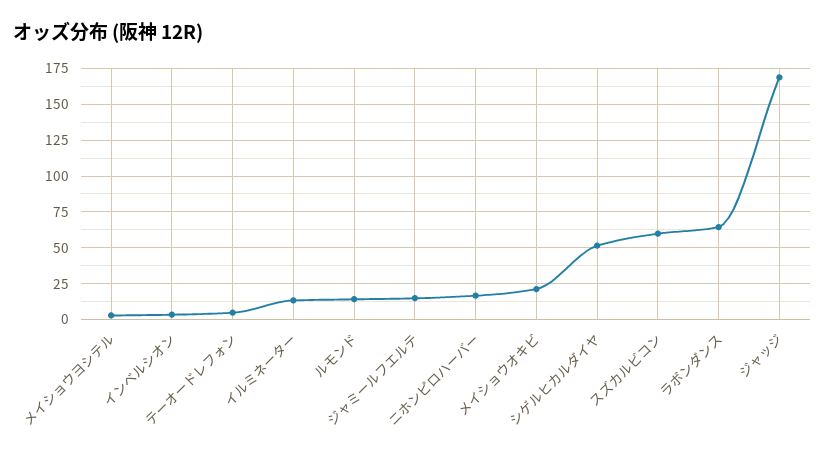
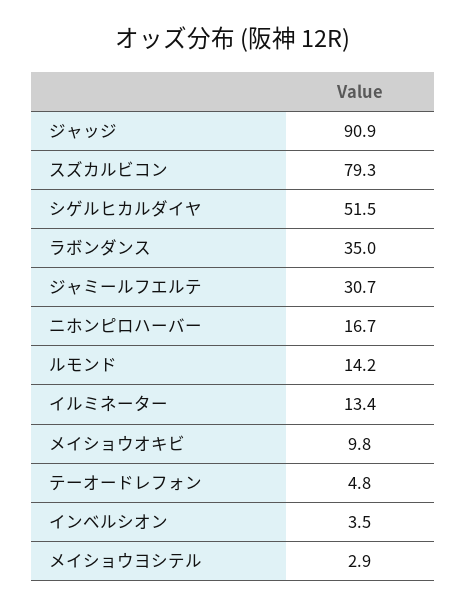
ジャミールフエルテ: 15 -> 30.7
メイショウオキビ: 20 -> 9.8
スズカルビコン: 60 -> 79.3
ラボンダンス: 65 -> 35
ジャッジ: 170 -> 90.9

